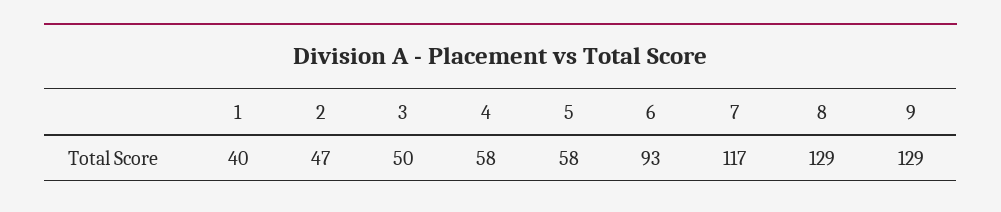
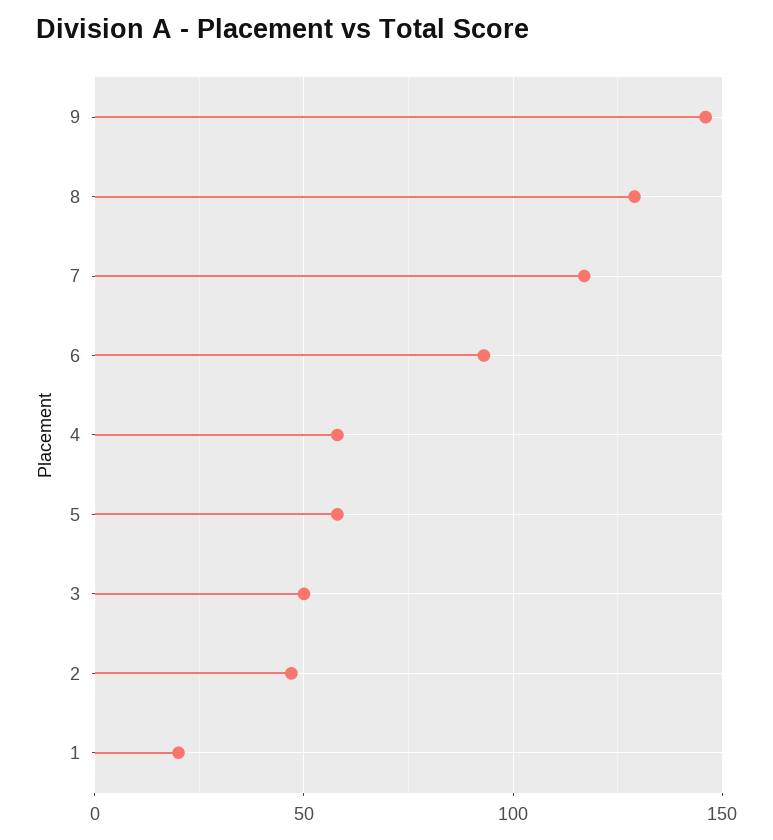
1: 40 -> 20
9: 129 -> 145

